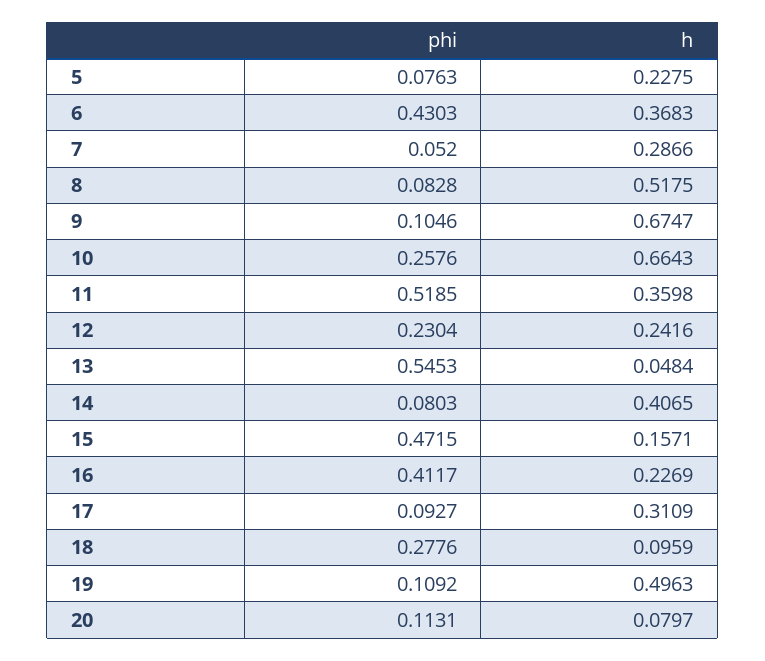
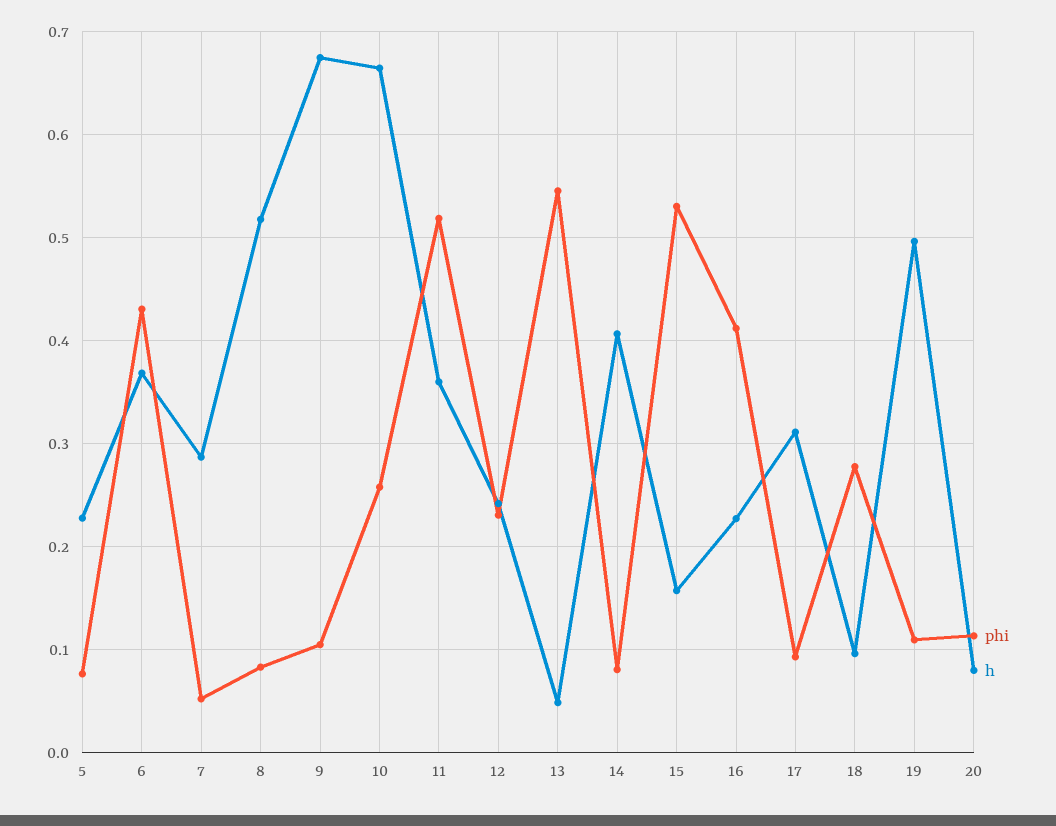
phi, 15: 0.4715 -> 0.53

